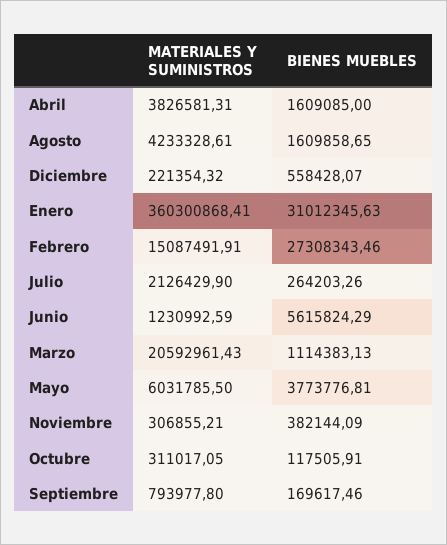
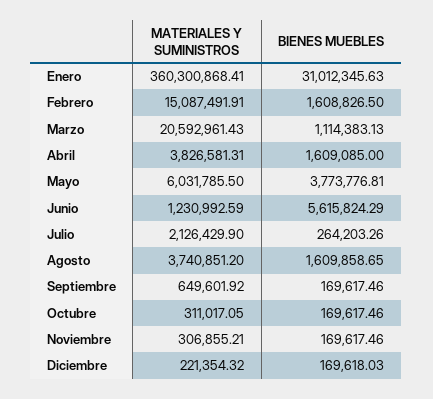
MATERIALES Y SUMINISTROS, Agosto: 4233328.61 -> 3740851.2
BIENES MUEBLES, Diciembre: 558428.07 -> 169618.03
BIENES MUEBLES, Febrero: 27308343.46 -> 1608826.5
BIENES MUEBLES, Noviembre: 382144.09 -> 169617.46
BIENES MUEBLES, Octubre: 117505.91 -> 169617.46
MATERIALES Y SUMINISTROS, Septiembre: 793977.8 -> 649601.92

